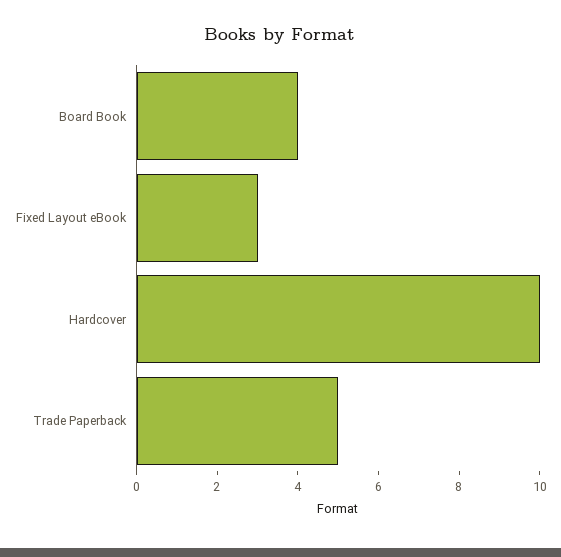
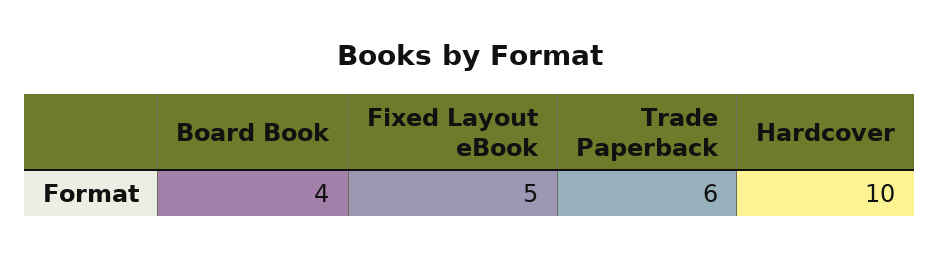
Fixed Layout eBook: 3 -> 5
Trade Paperback: 5 -> 6

